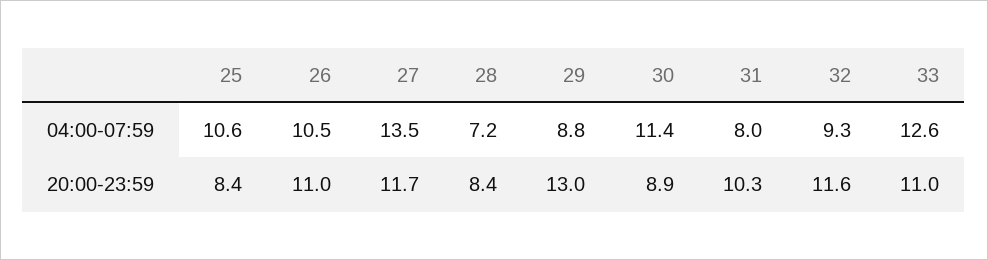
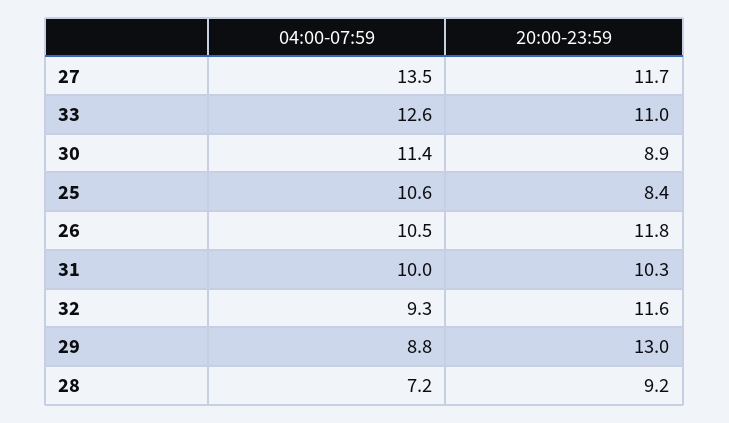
31, 04:00-07:59: 8 -> 10
26, 20:00-23:59: 11 -> 11.8
28, 20:00-23:59: 8.4 -> 9.2

